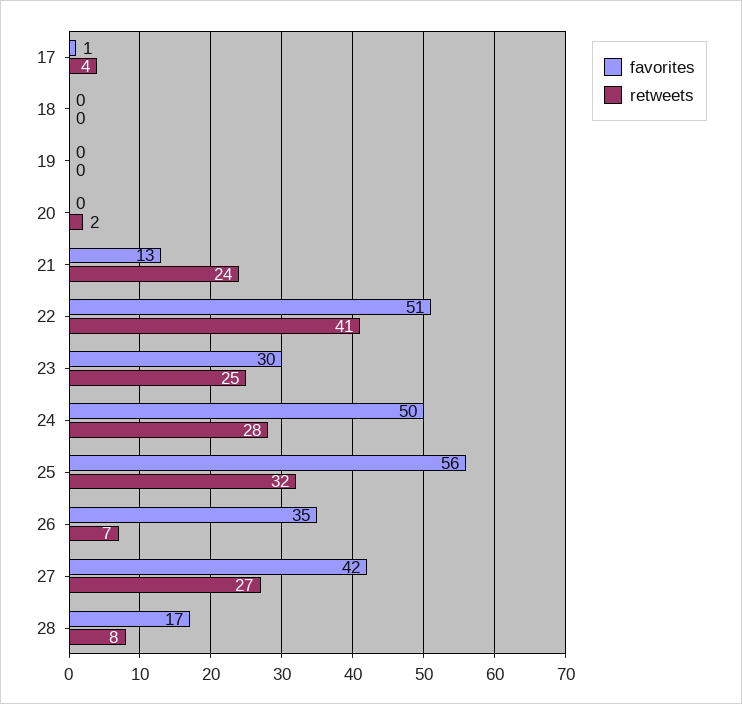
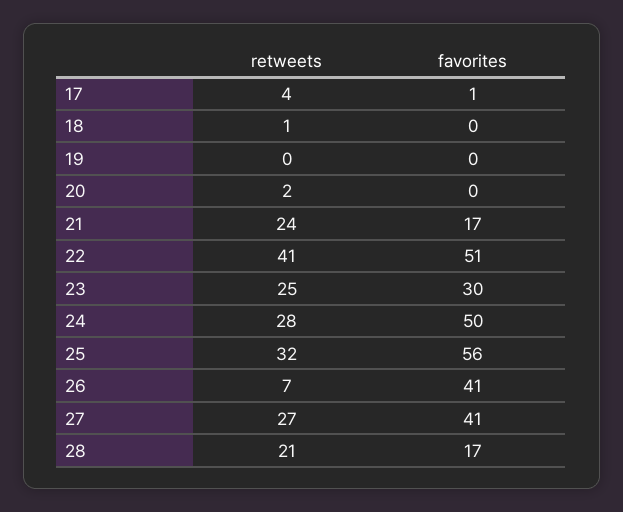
retweets, 18: 0 -> 1
favorites, 21: 13 -> 17
favorites, 26: 35 -> 41
favorites, 27: 42 -> 41
retweets, 28: 8 -> 21

